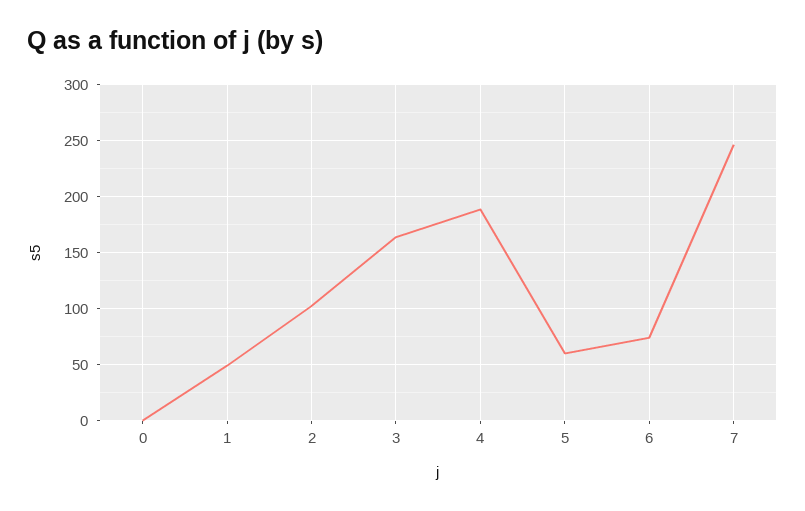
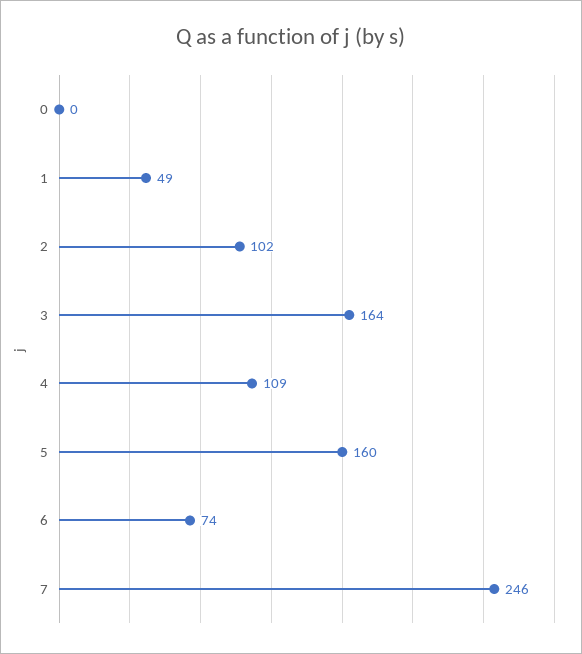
4: 190 -> 109
5: 60 -> 160

